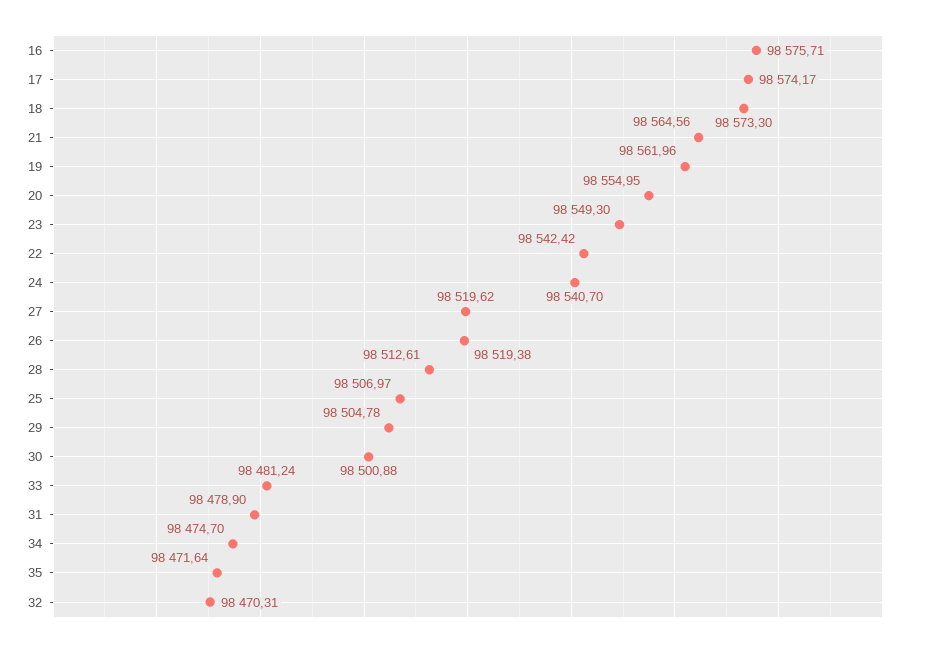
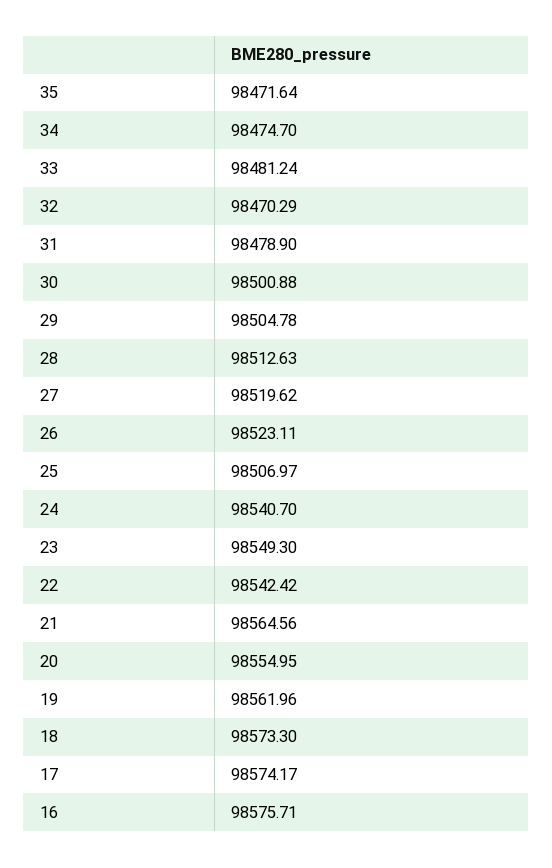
26: 98519.38 -> 98523.11
28: 98512.61 -> 98512.63
32: 98470.31 -> 98470.29

